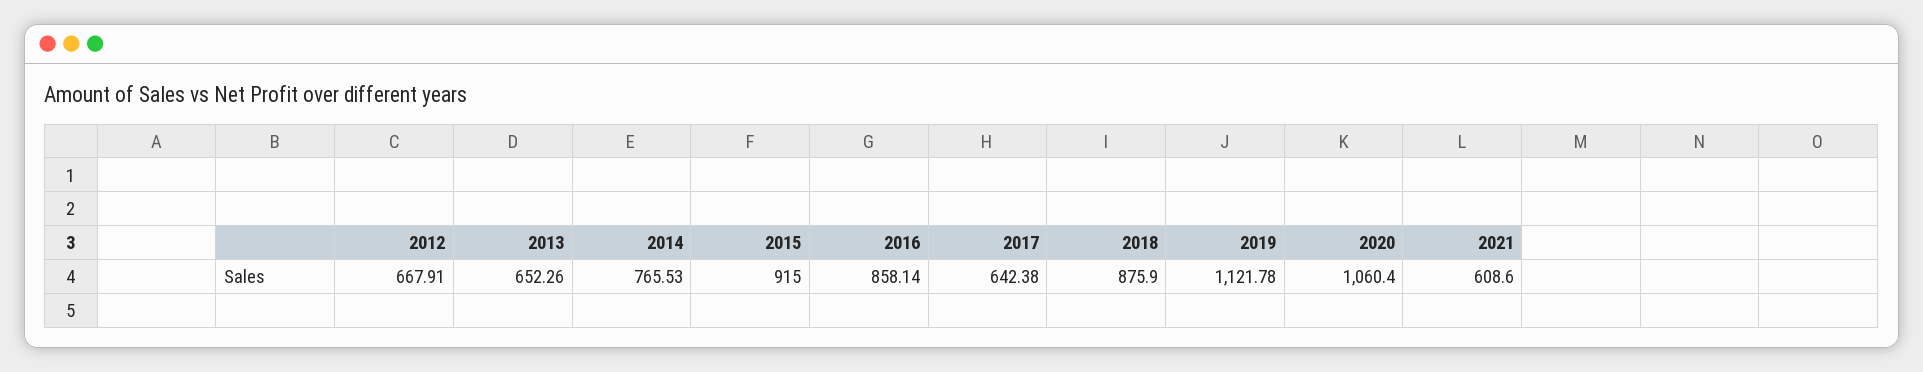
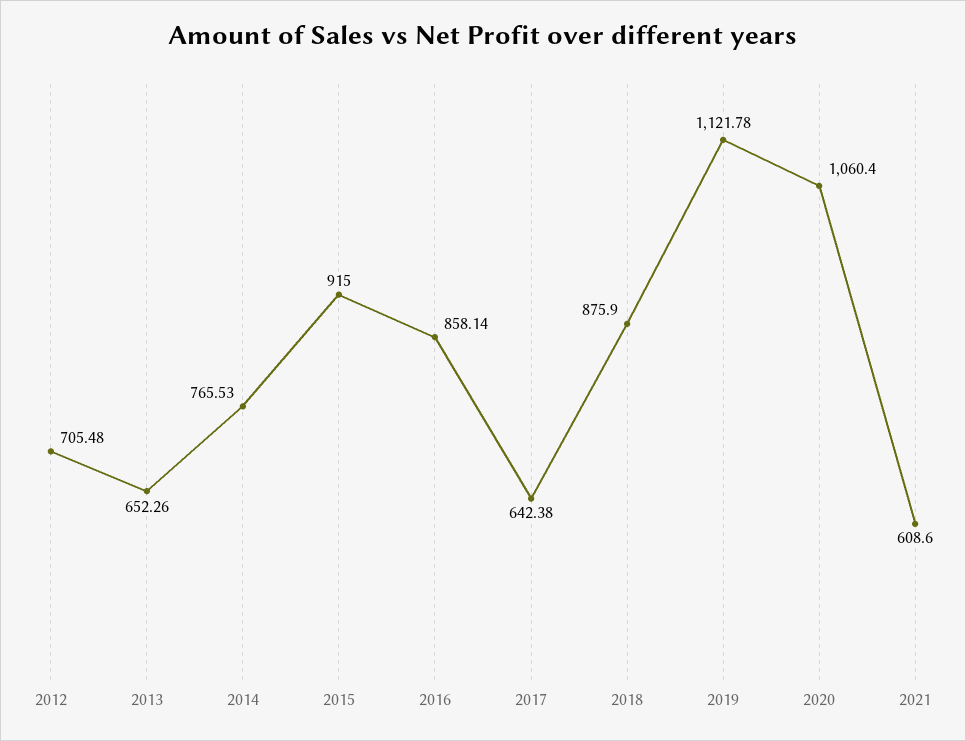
2012: 667.91 -> 705.48

